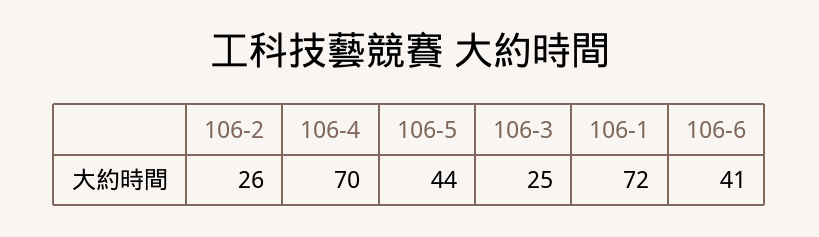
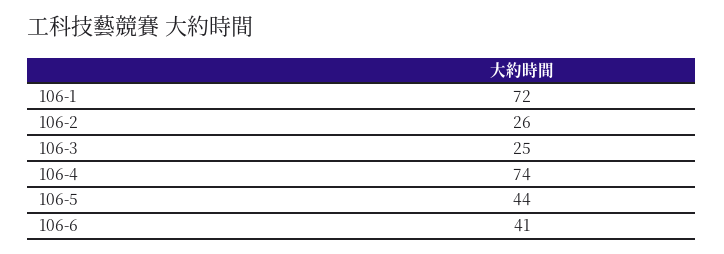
106-4: 70 -> 74

